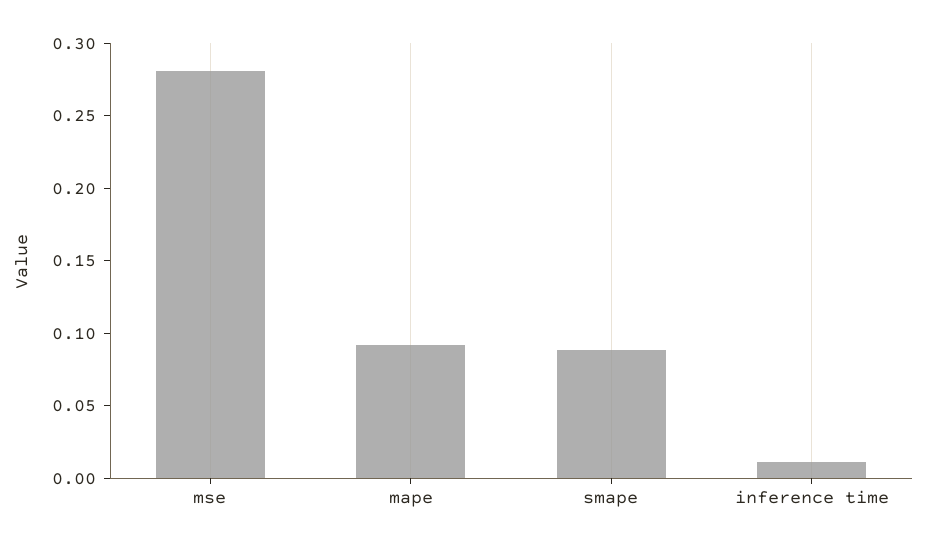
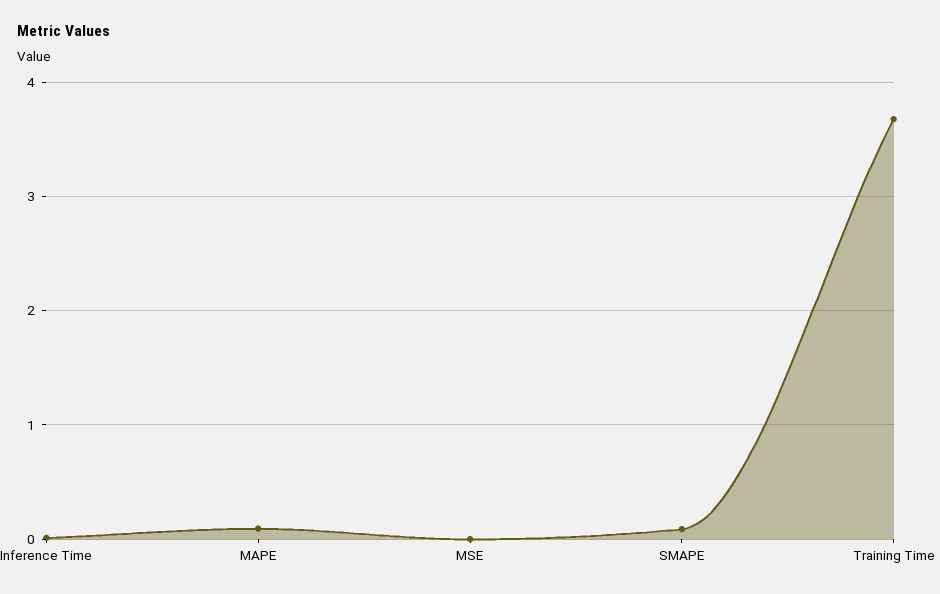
mse: 0.28 -> 0
Training Time: none -> 3.7

